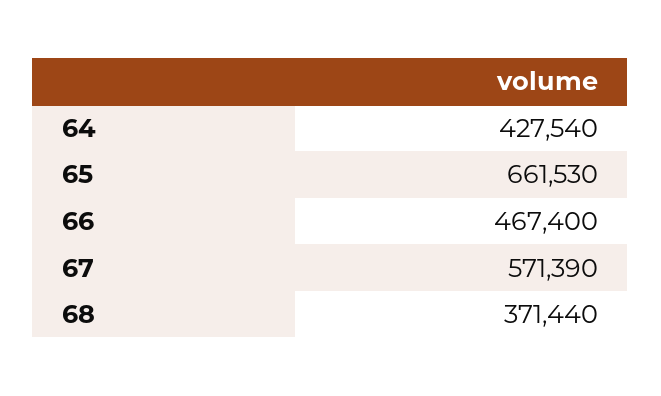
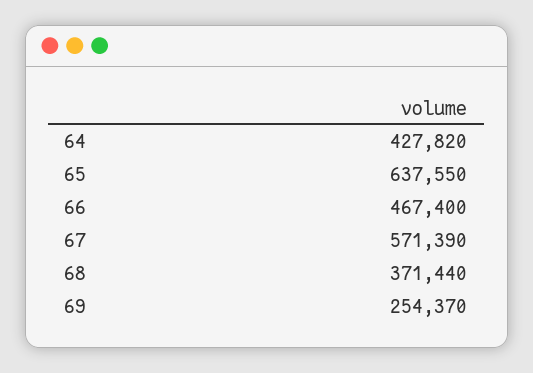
64: 427540 -> 427820
65: 661530 -> 637550
69: none -> 254370

